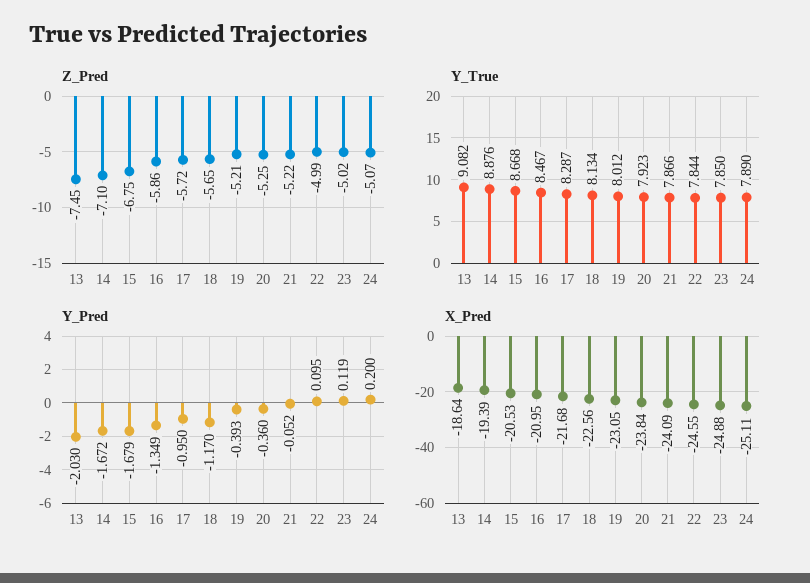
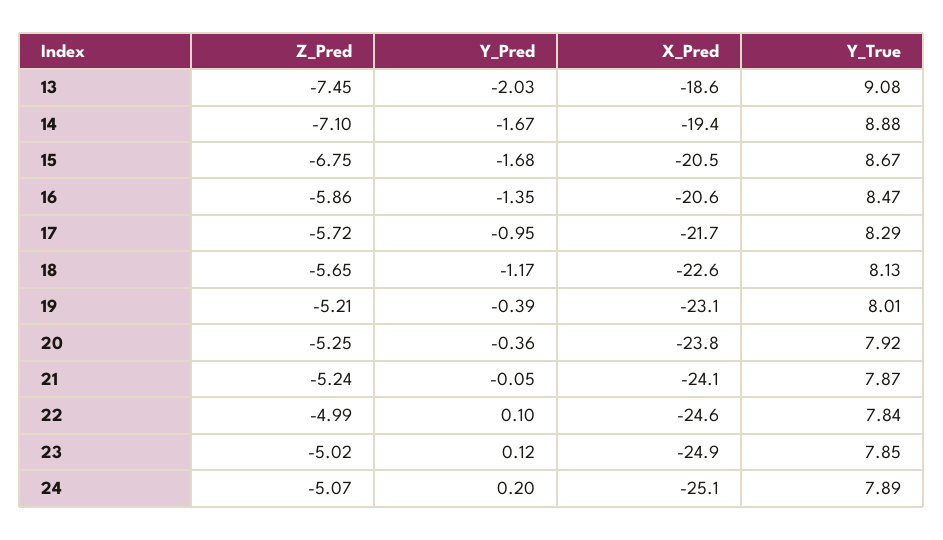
Z_Pred, 21: -5.22 -> -5.24
X_Pred, 16: -20.95 -> -20.6

